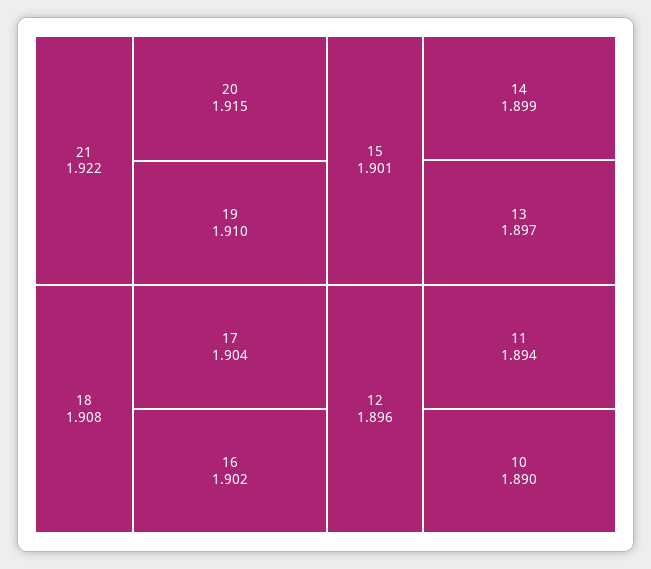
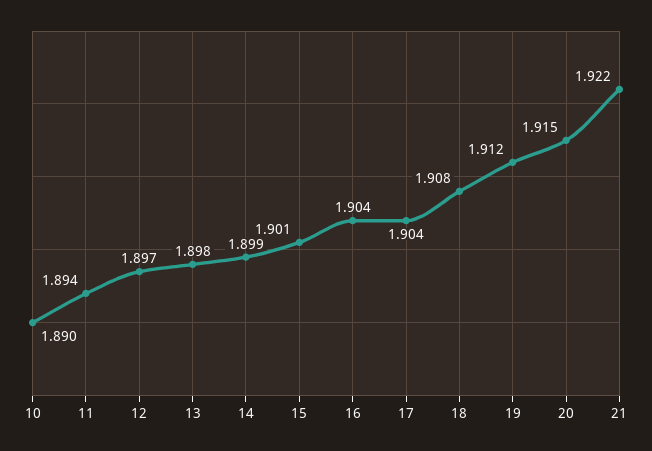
19: 1.91 -> 1.912
16: 1.902 -> 1.904
13: 1.897 -> 1.898
12: 1.896 -> 1.897

